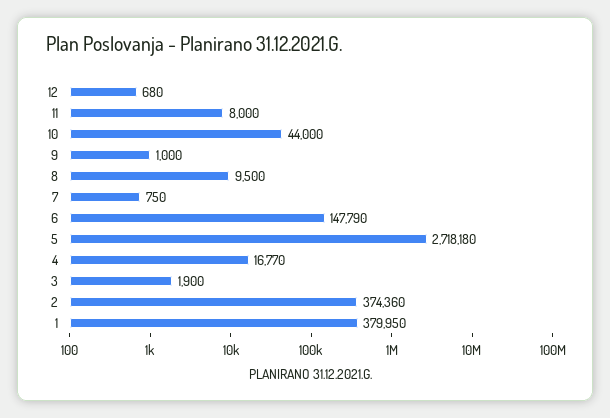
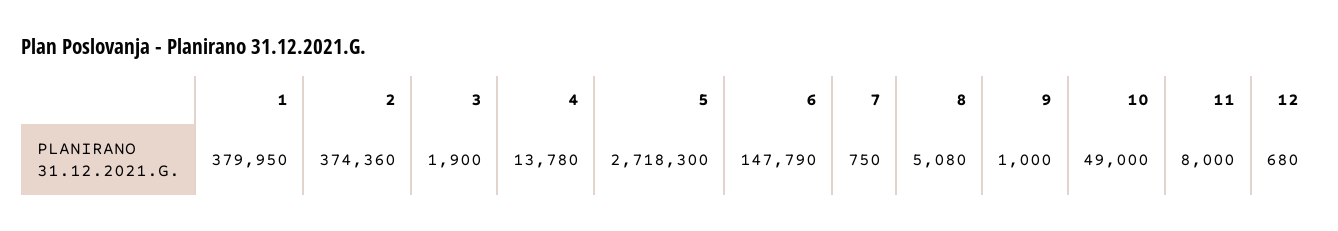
10: 44000 -> 49000
8: 9500 -> 5080
5: 2718180 -> 2718300
4: 16770 -> 13780

